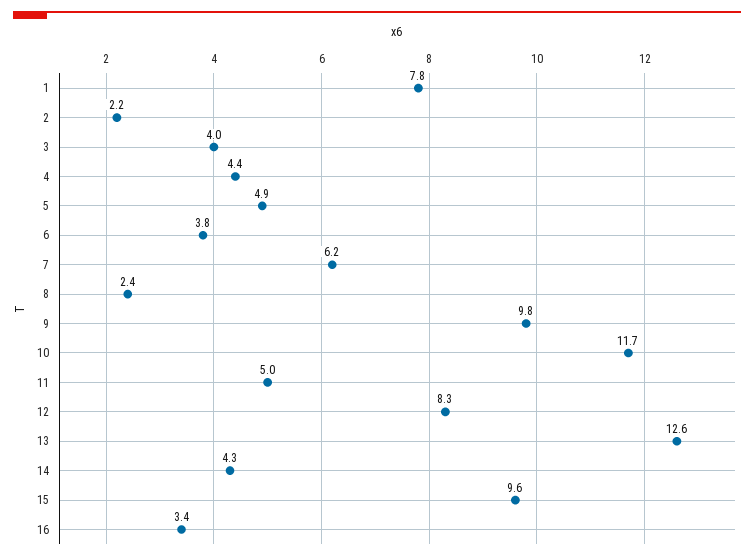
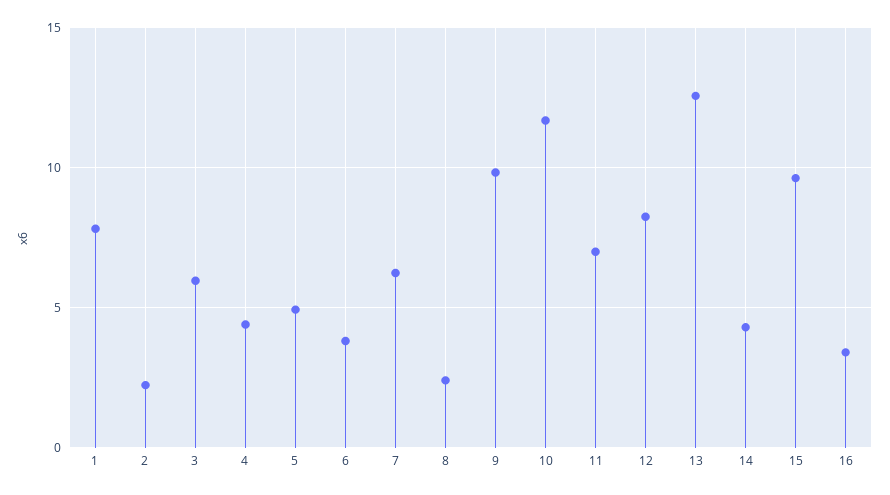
3: 4 -> 6
11: 5 -> 7

